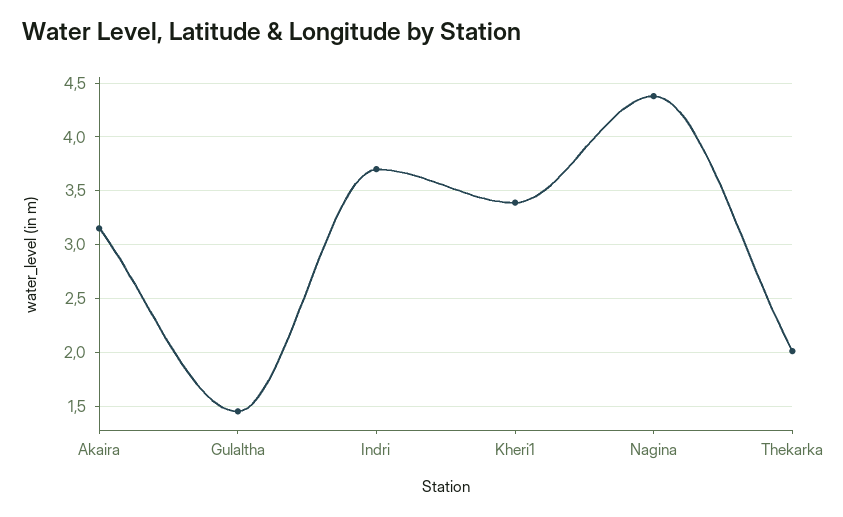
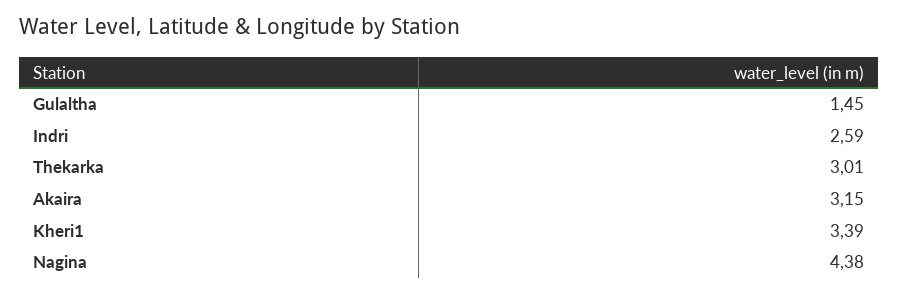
Indri: 3.7 -> 2.59
Thekarka: 2 -> 3.01

